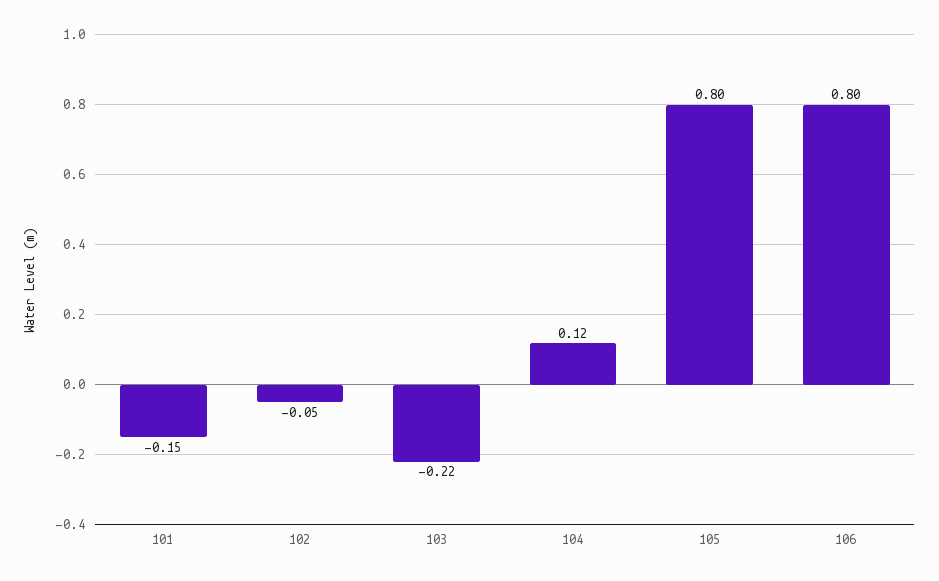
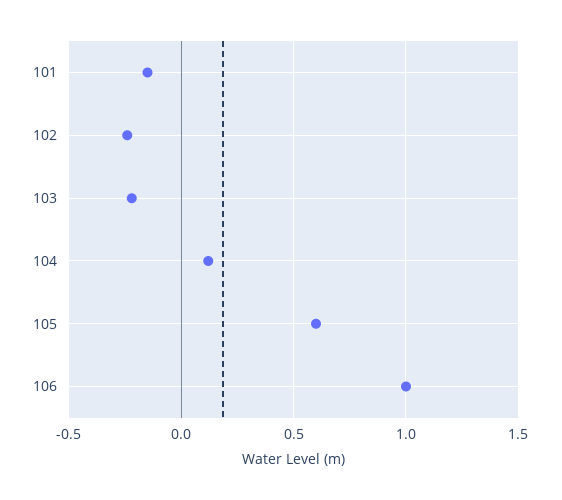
102: -0.05 -> -0.25
105: 0.8 -> 0.6
106: 0.8 -> 1

